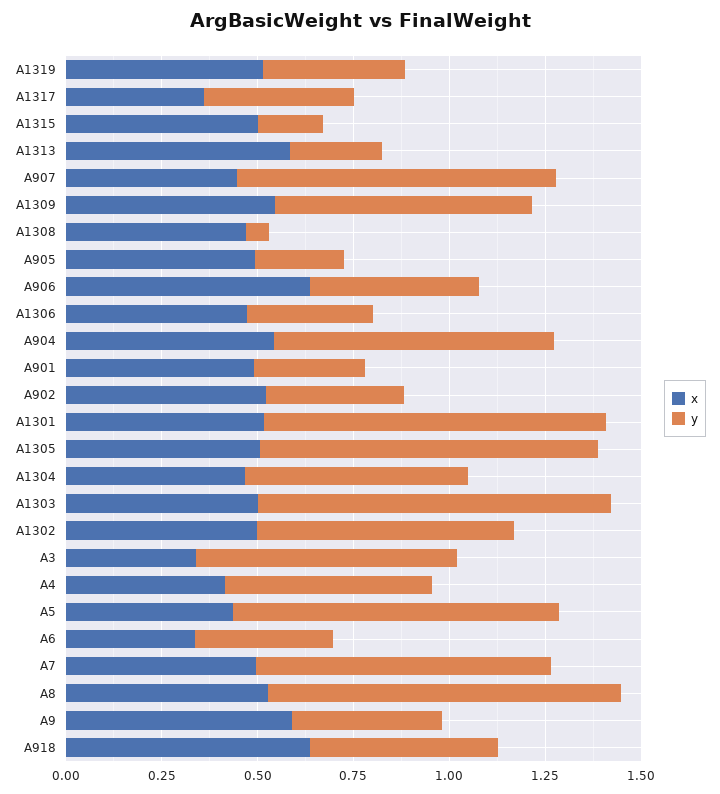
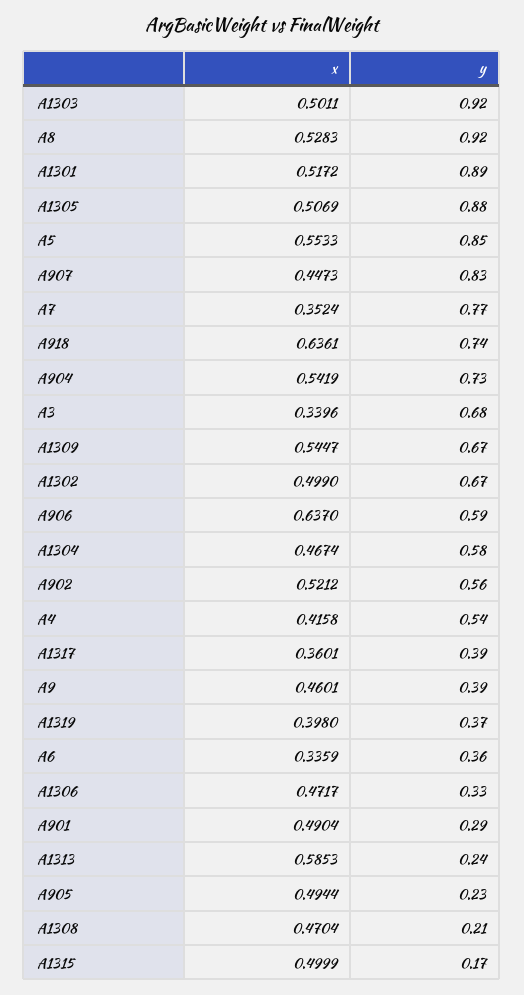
x, A1319: 0.5 -> 0.398
y, A1308: 0.05 -> 0.21
y, A906: 0.45 -> 0.59
y, A902: 0.35 -> 0.56
x, A5: 0.45 -> 0.5533
x, A7: 0.5 -> 0.3524
x, A9: 0.6 -> 0.4601
y, A918: 0.5 -> 0.74

